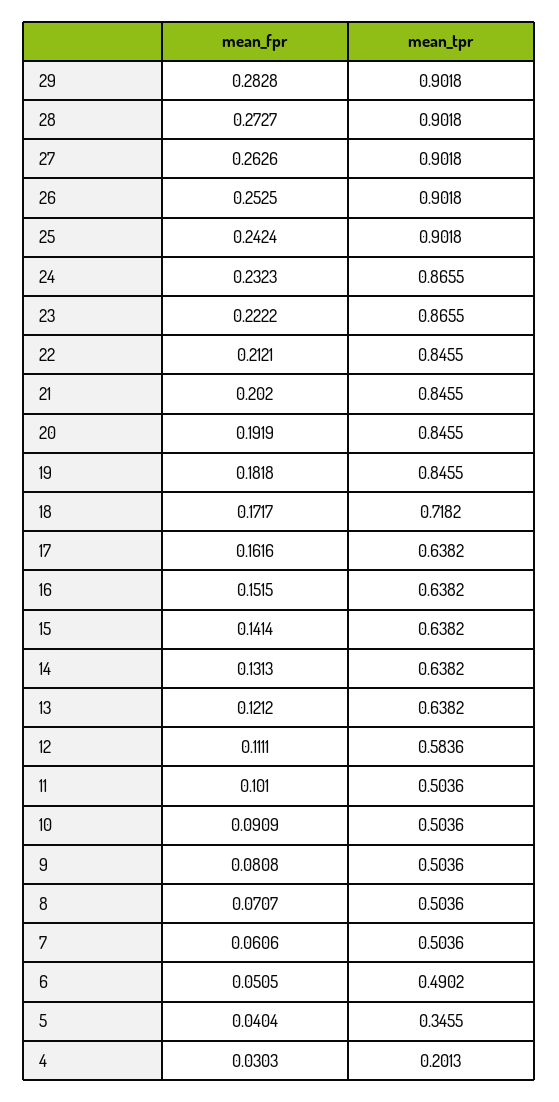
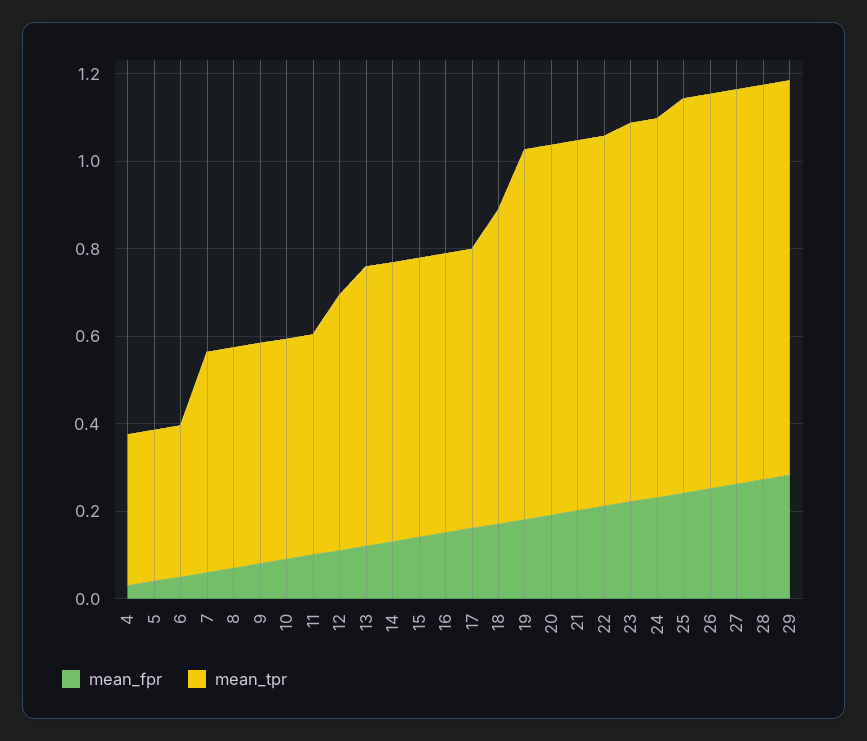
mean_tpr, 6: 0.4902 -> 0.35
mean_tpr, 4: 0.2013 -> 0.35

